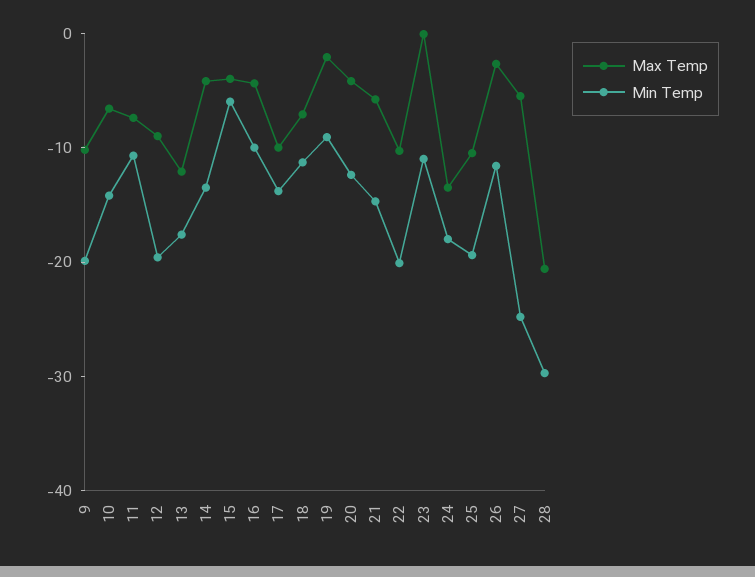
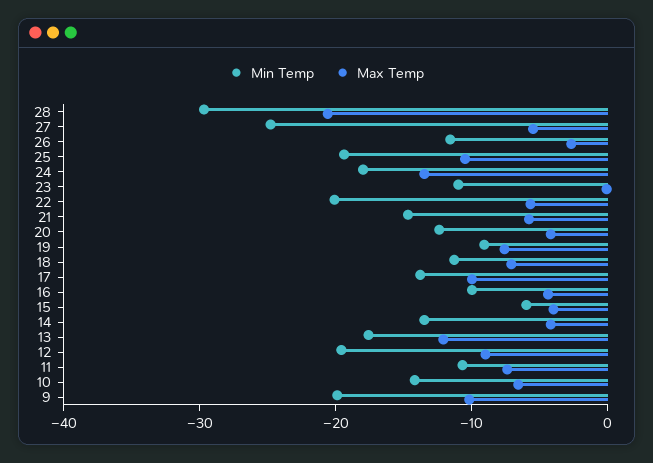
Max Temp, 19: -2 -> -8
Max Temp, 22: -10 -> -6

